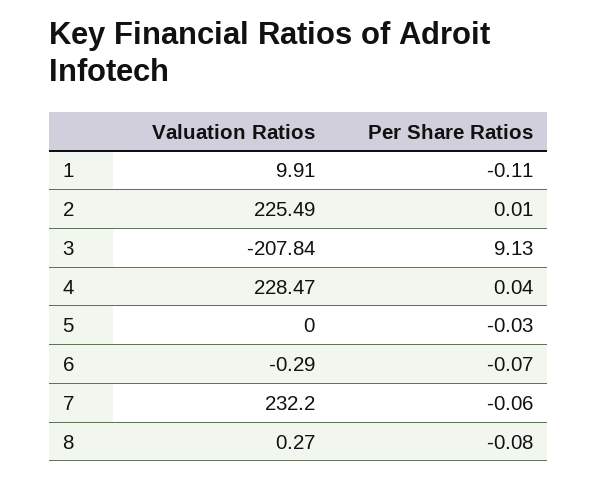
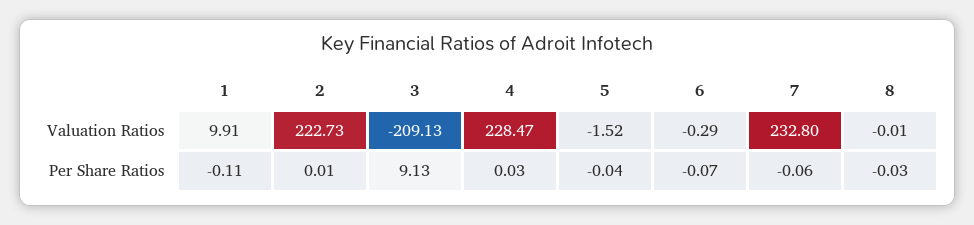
Valuation Ratios, 2: 225.49 -> 222.73
Valuation Ratios, 3: -207.84 -> -209.13
Per Share Ratios, 4: 0.04 -> 0.03
Valuation Ratios, 5: 0 -> -1.52
Per Share Ratios, 5: -0.03 -> -0.04
Valuation Ratios, 7: 232.2 -> 232.8
Valuation Ratios, 8: 0.27 -> -0.01
Per Share Ratios, 8: -0.08 -> -0.03

